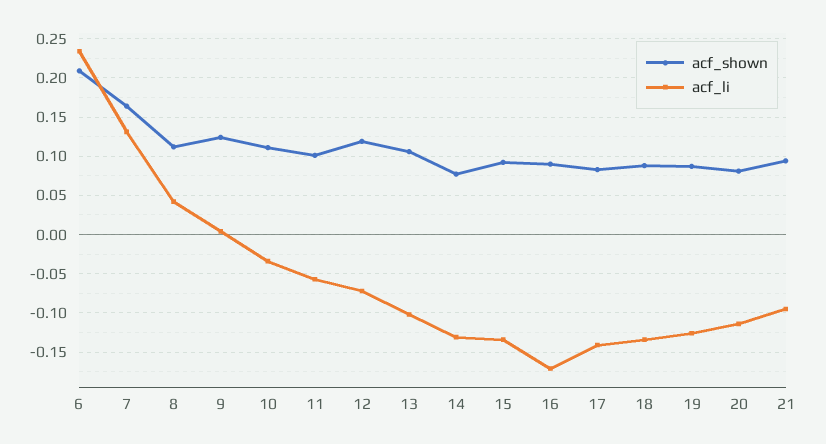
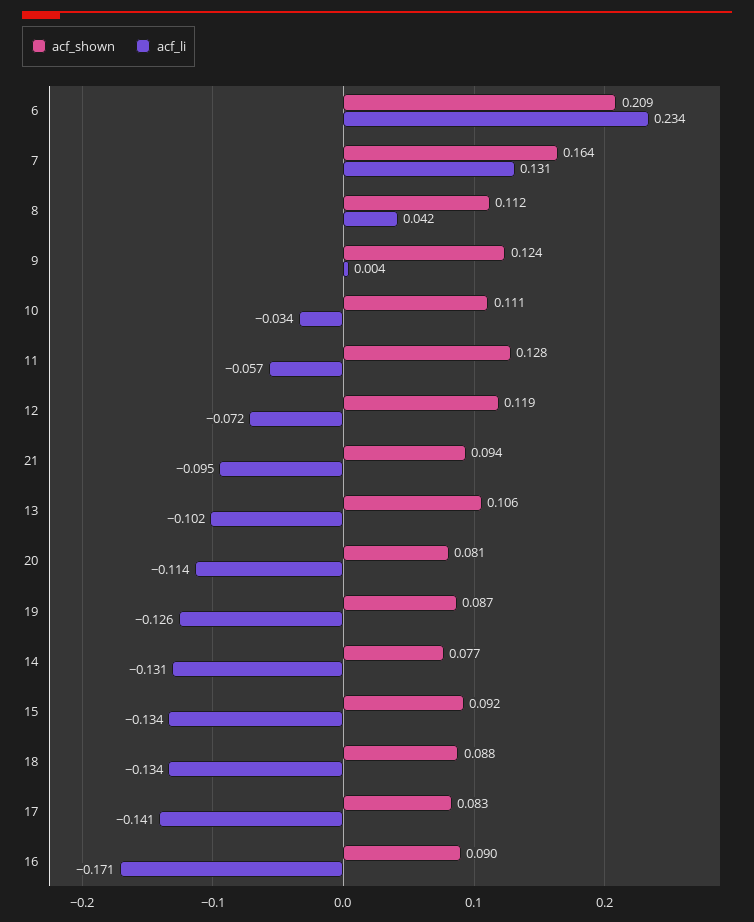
acf_shown, 11: 0.1 -> 0.128

